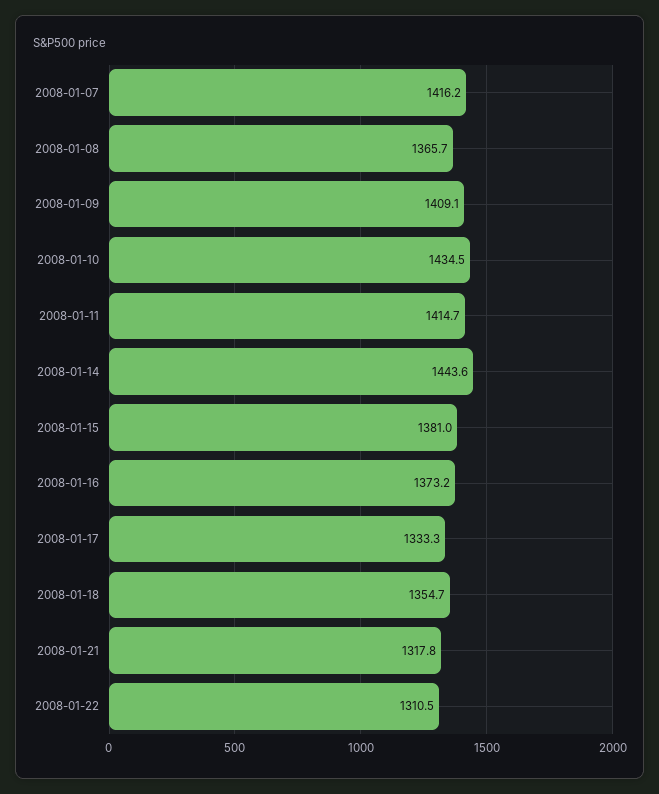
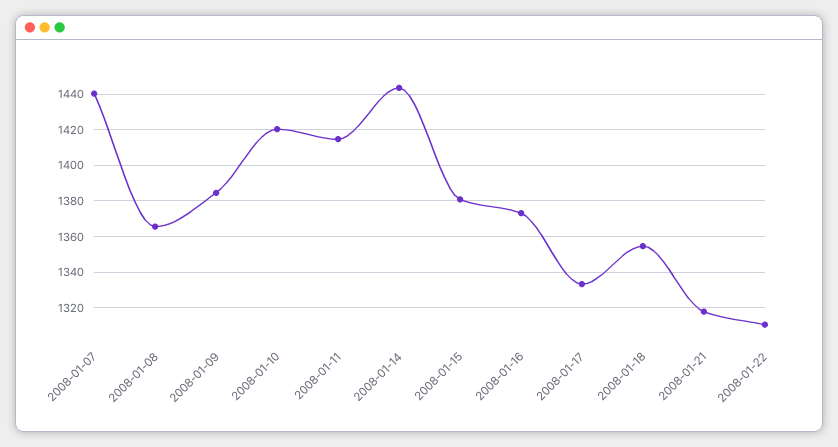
2008-01-07: 1416.2 -> 1440
2008-01-09: 1409.1 -> 1385
2008-01-10: 1434.5 -> 1420

